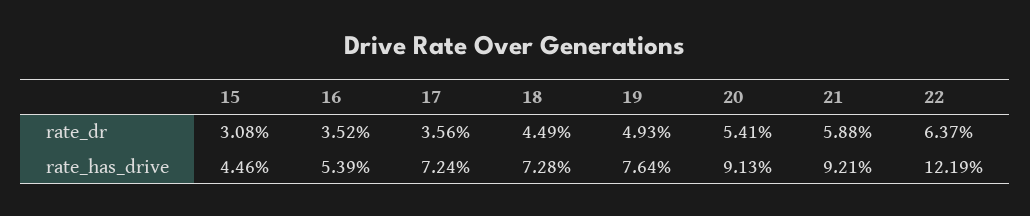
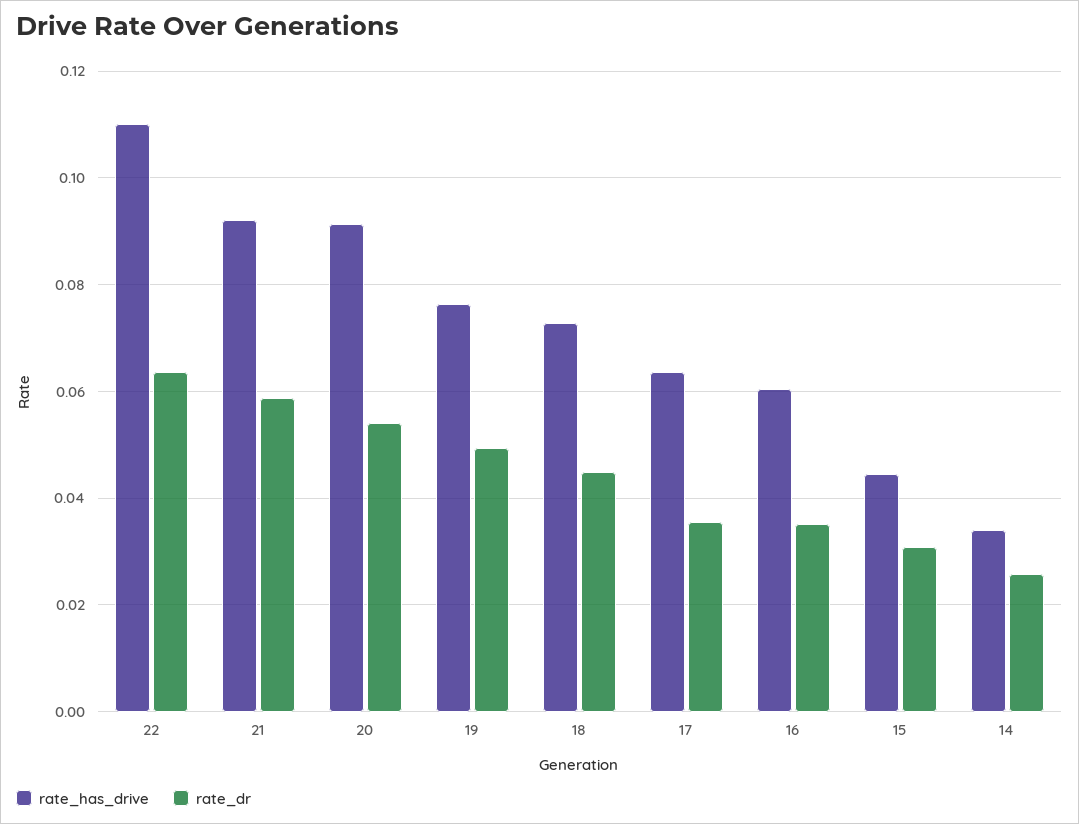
rate_has_drive, 16: 0.0539 -> 0.06
rate_has_drive, 17: 0.0724 -> 0.064
rate_has_drive, 22: 0.1219 -> 0.11
rate_has_drive, 14: none -> 0.034
rate_dr, 14: none -> 0.026

